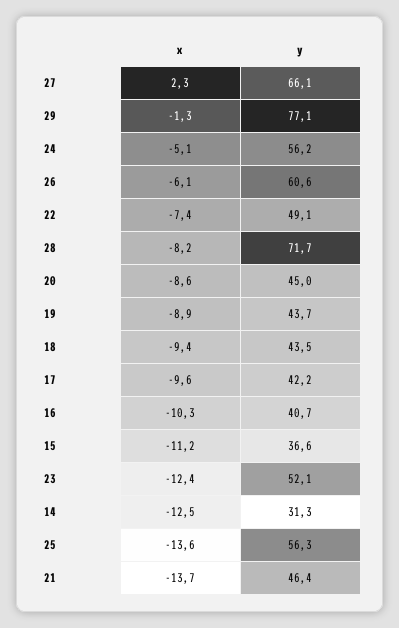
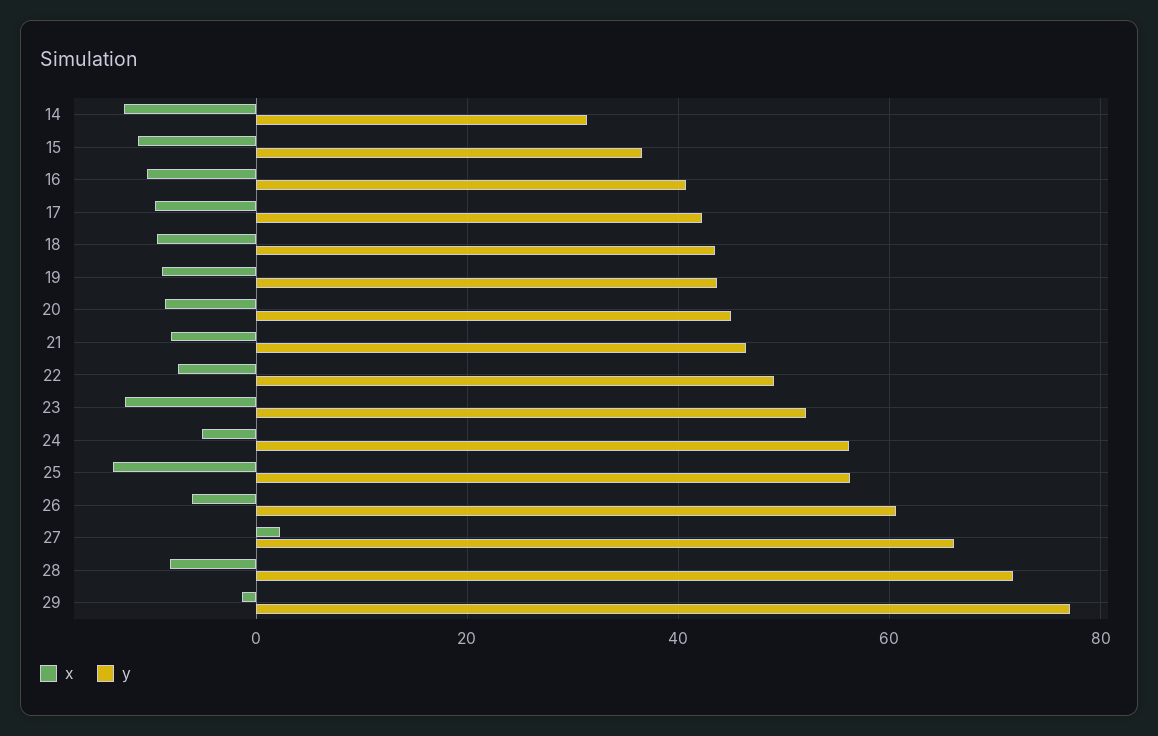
x, 21: -13.7 -> -8

